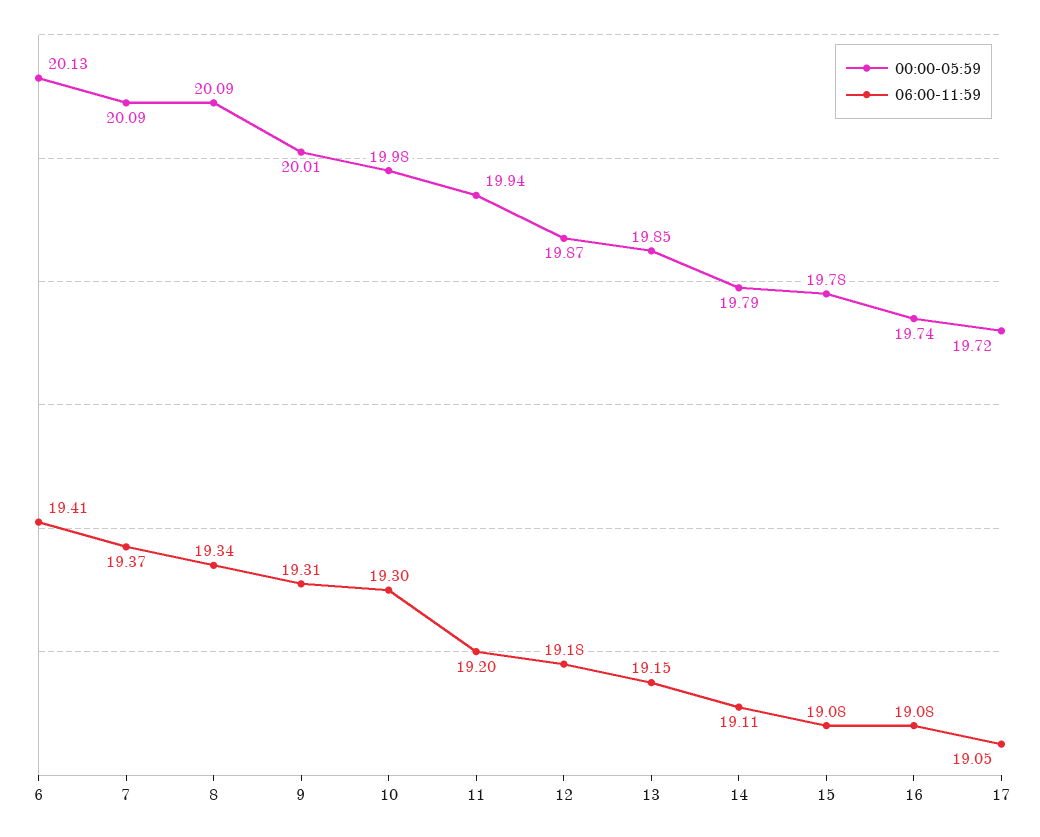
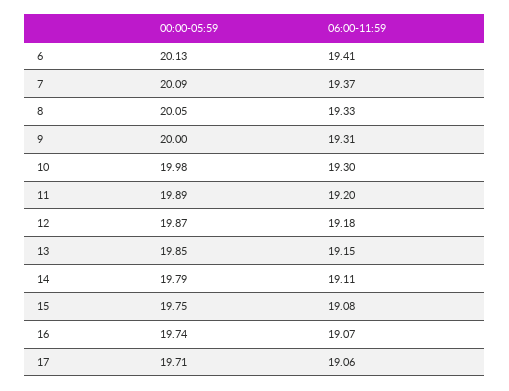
00:00-05:59, 8: 20.09 -> 20.05
06:00-11:59, 8: 19.34 -> 19.33
00:00-05:59, 9: 20.01 -> 20
00:00-05:59, 11: 19.94 -> 19.89
00:00-05:59, 15: 19.78 -> 19.75
06:00-11:59, 16: 19.08 -> 19.07
00:00-05:59, 17: 19.72 -> 19.71
06:00-11:59, 17: 19.05 -> 19.06

